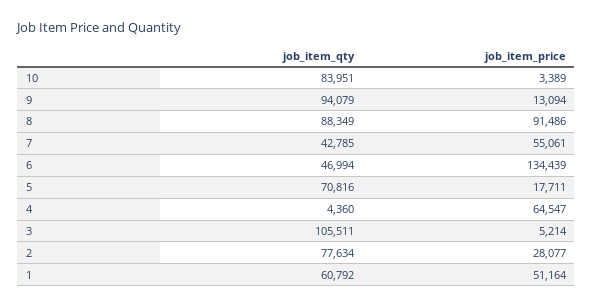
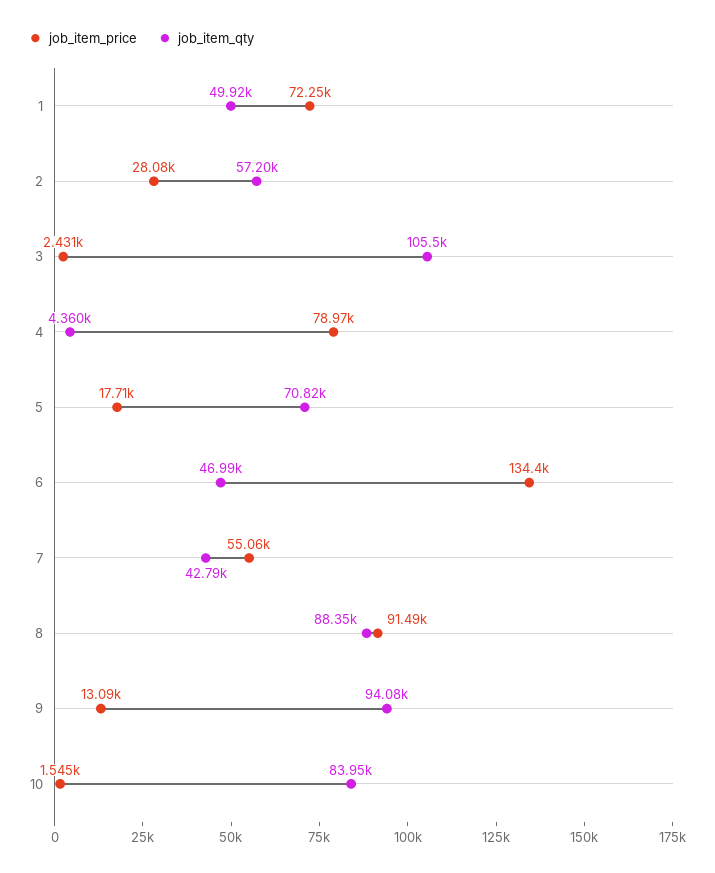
job_item_price, 10: 3389 -> 1545
job_item_price, 4: 64547 -> 78970
job_item_price, 3: 5214 -> 2431
job_item_qty, 2: 77634 -> 57200
job_item_qty, 1: 60792 -> 49920
job_item_price, 1: 51164 -> 72250

